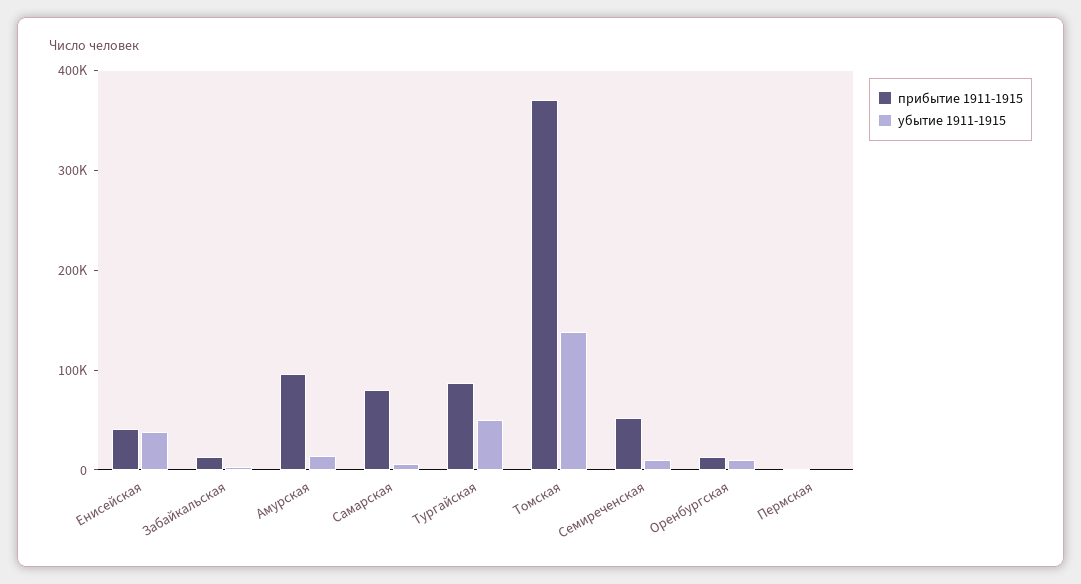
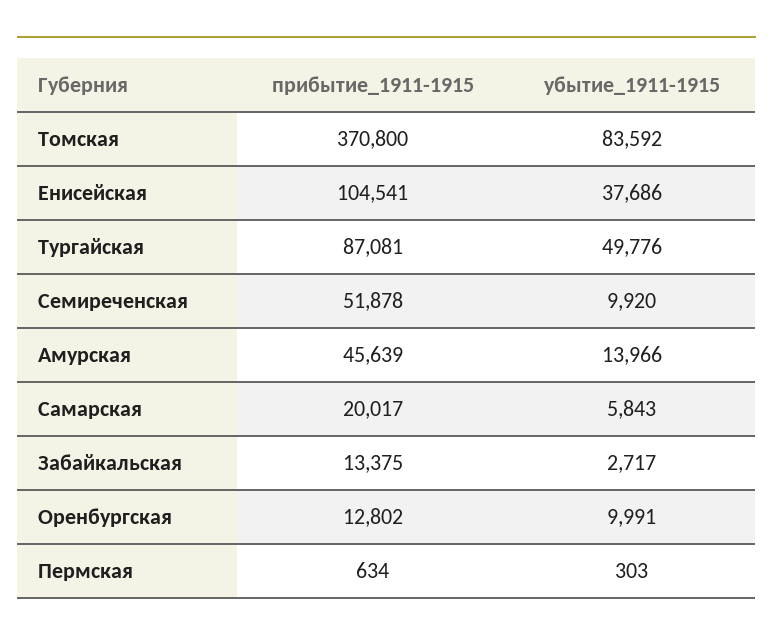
прибытие 1911-1915, Енисейская: 40000 -> 104541
прибытие 1911-1915, Амурская: 100000 -> 45639
прибытие 1911-1915, Самарская: 80000 -> 20017
убытие 1911-1915, Томская: 140000 -> 83592

